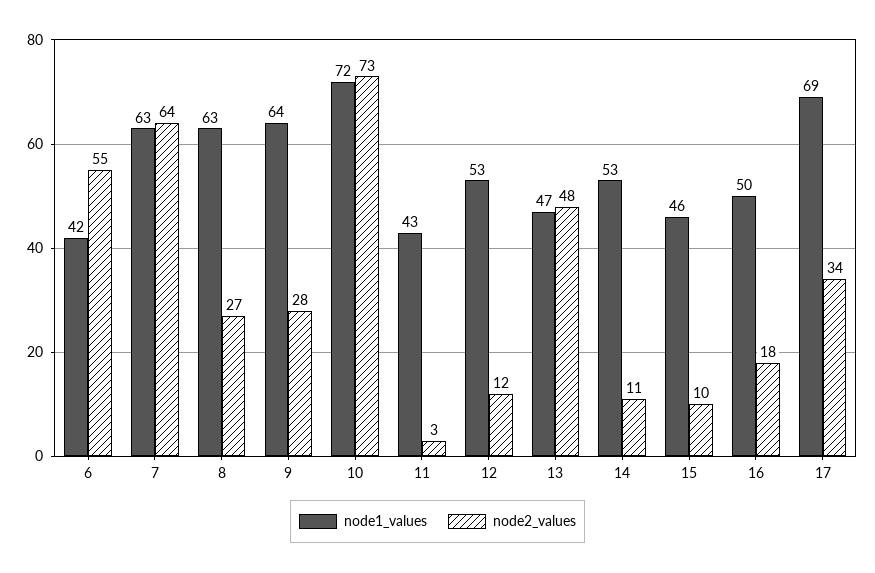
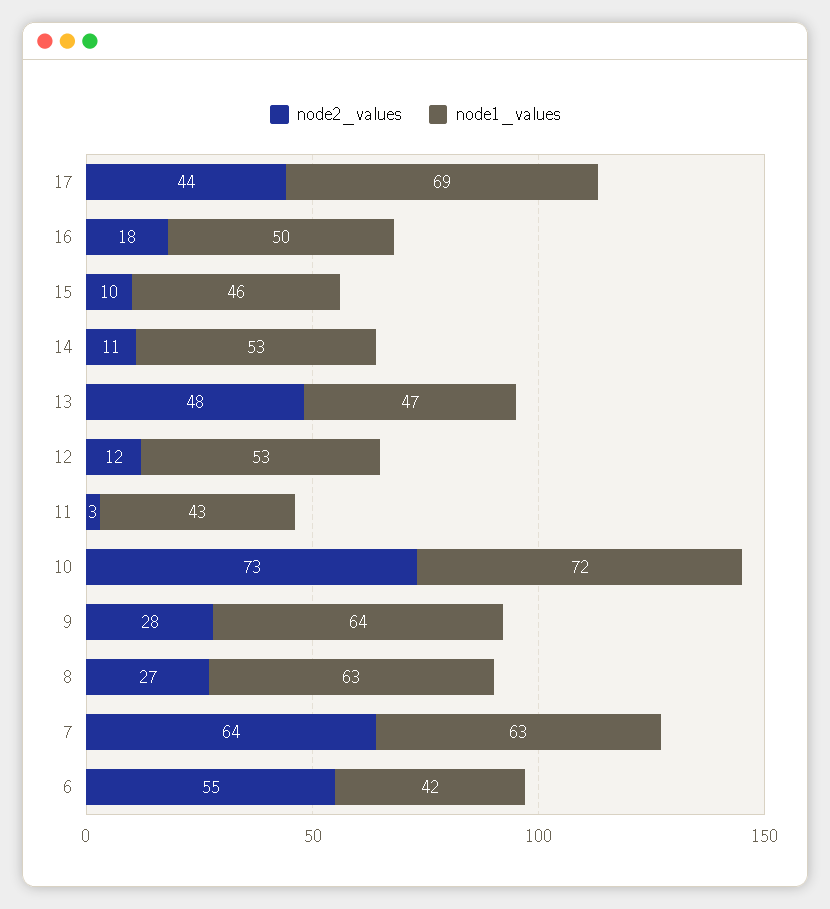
node2_values, 17: 34 -> 44

